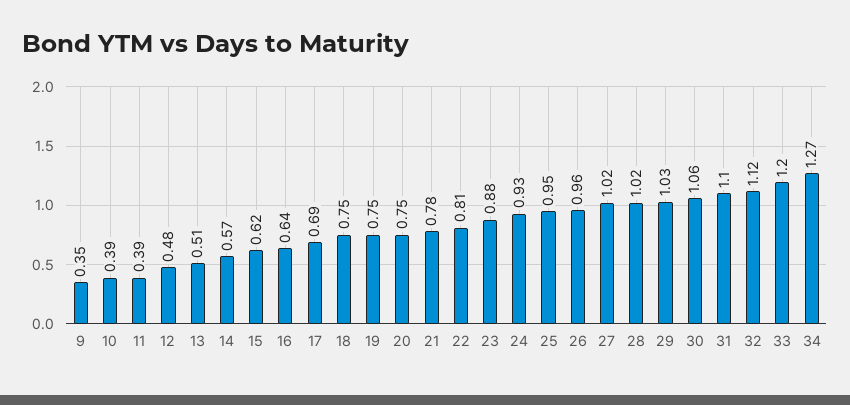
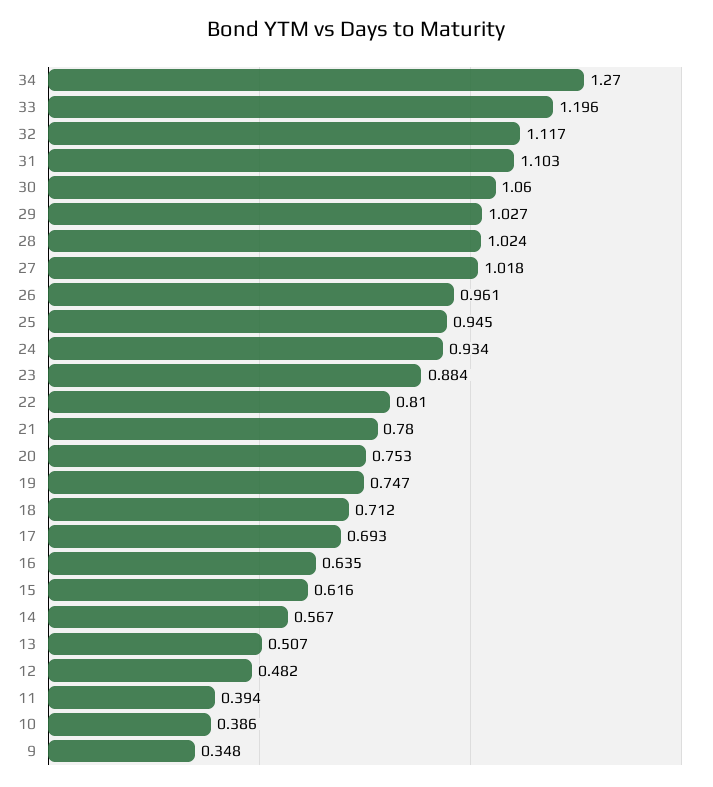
18: 0.75 -> 0.712

